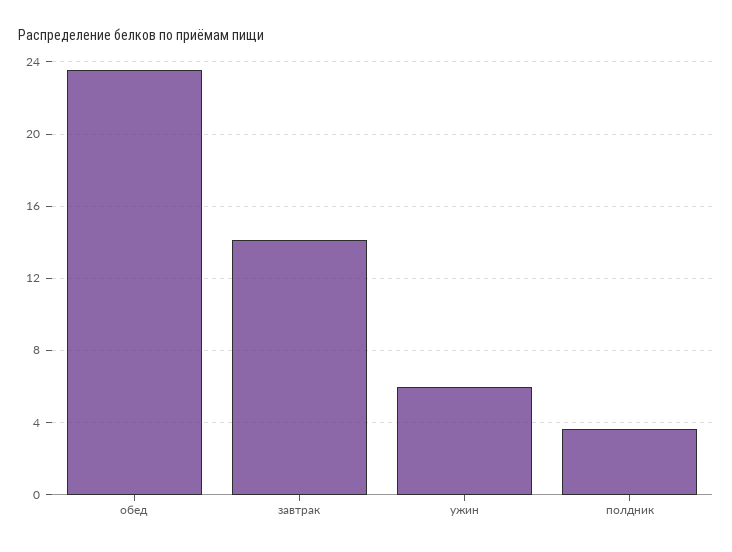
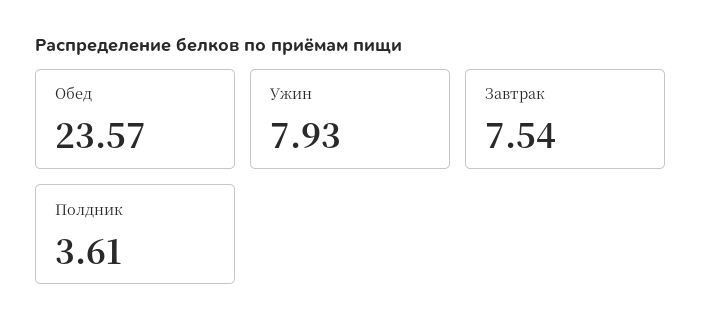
завтрак: 14 -> 7.54
ужин: 6 -> 7.93

